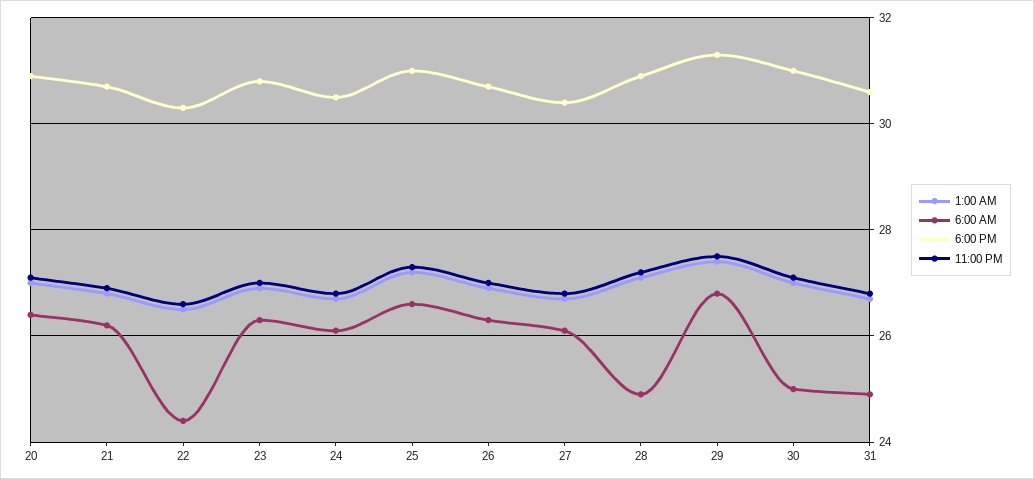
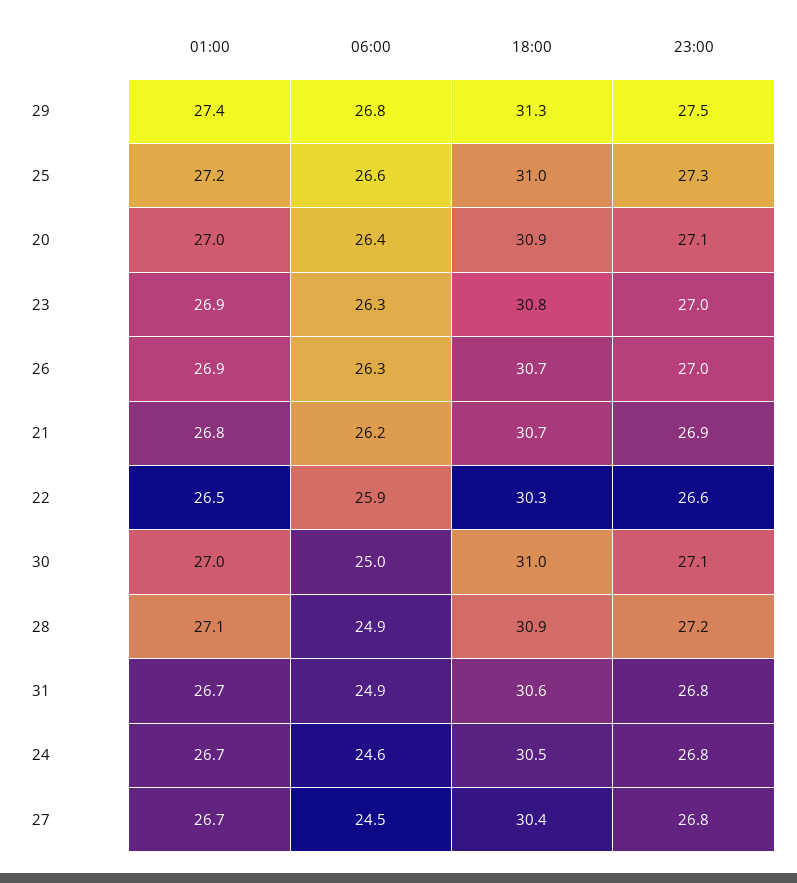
6:00 AM, 22: 24.5 -> 25.9
6:00 AM, 24: 26 -> 24.6
6:00 AM, 27: 26 -> 24.5

